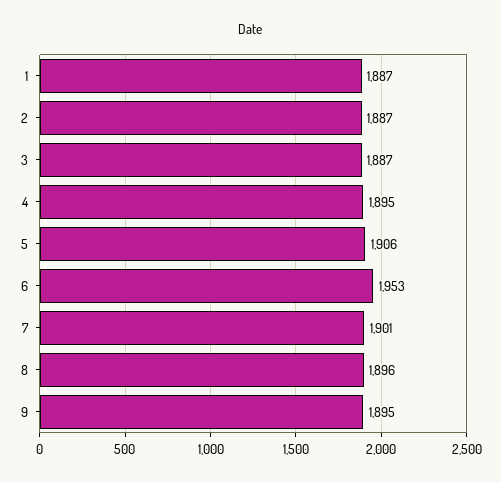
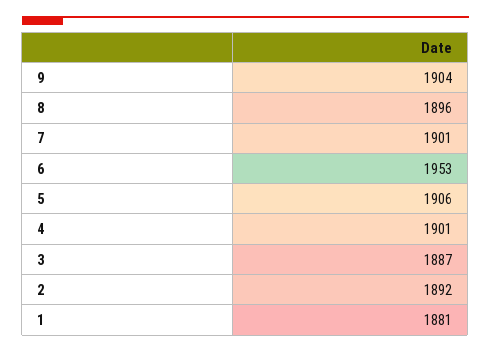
1: 1887 -> 1881
2: 1887 -> 1892
4: 1895 -> 1901
9: 1895 -> 1904

